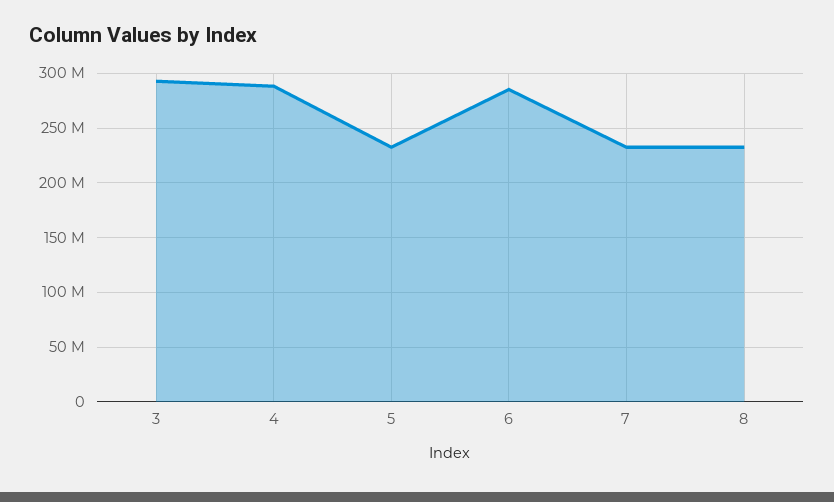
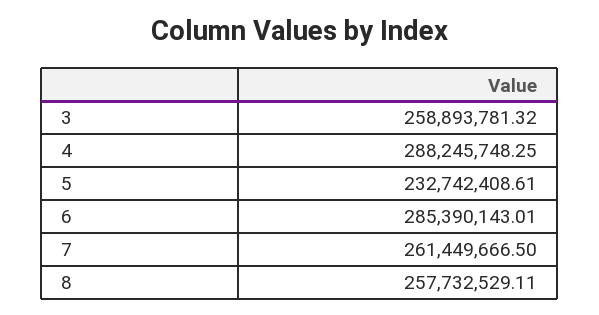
3: 290000000 -> 258893781.32
7: 230000000 -> 261449666.5
8: 230000000 -> 257732529.11

